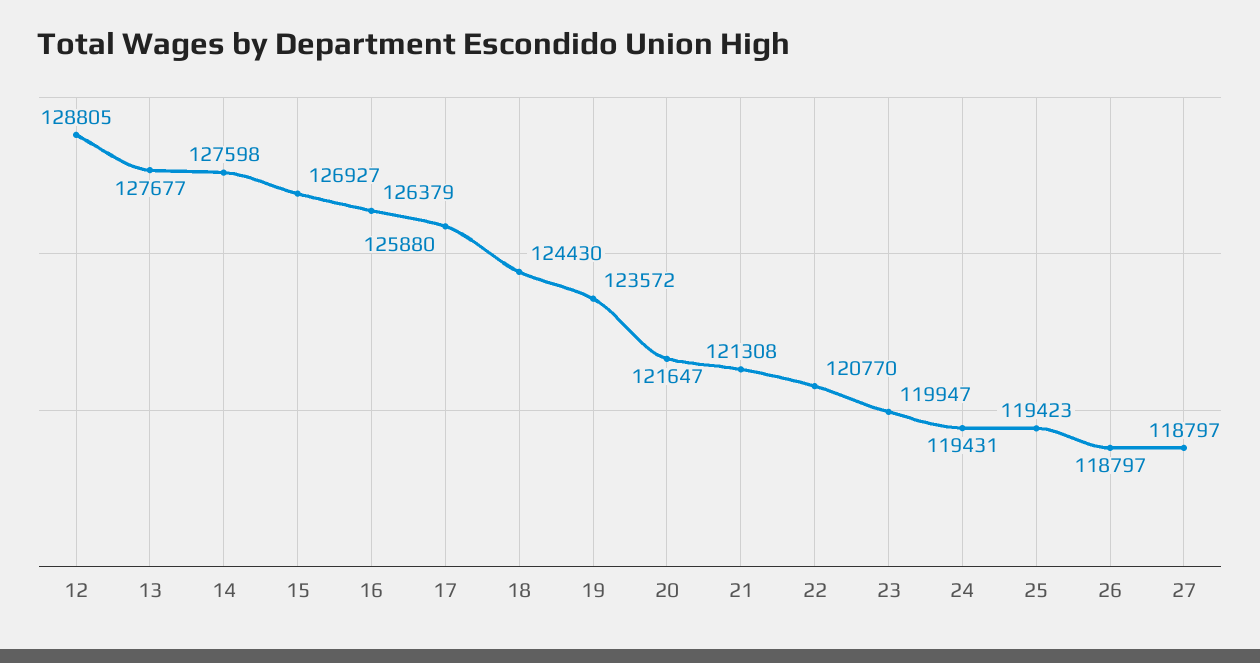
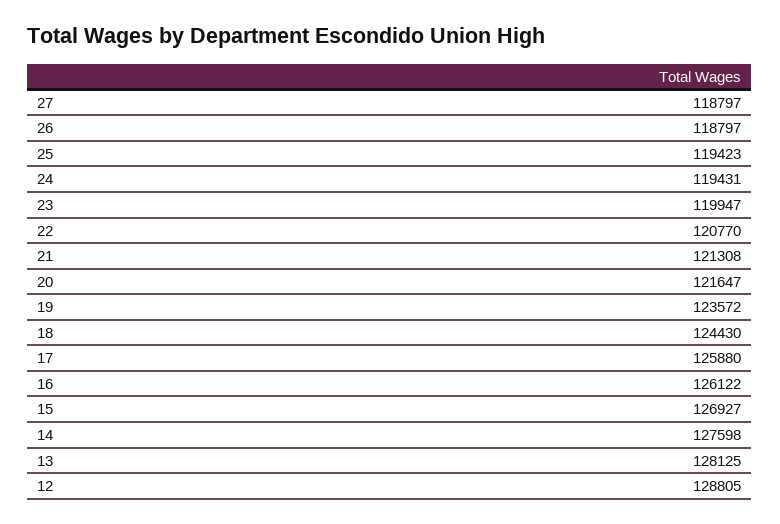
13: 127677 -> 128125
16: 126379 -> 126122

